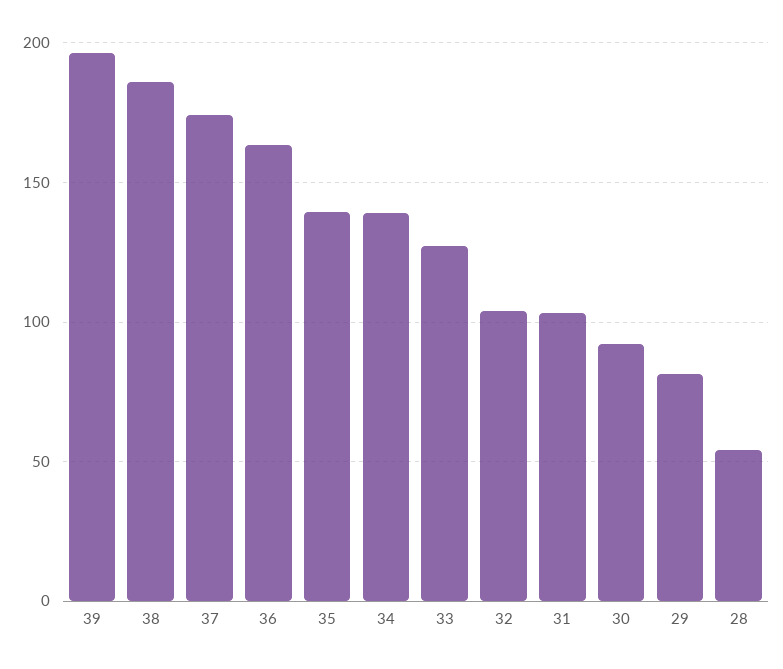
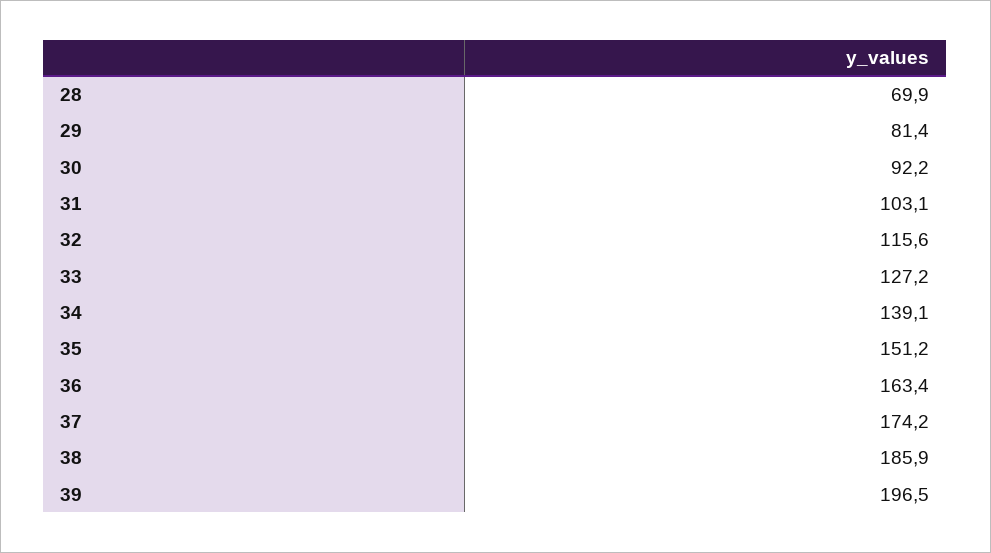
35: 140 -> 151.2
32: 105 -> 115.6
28: 55 -> 69.9

